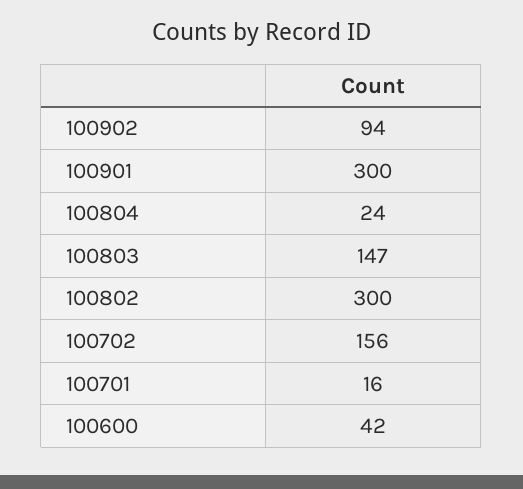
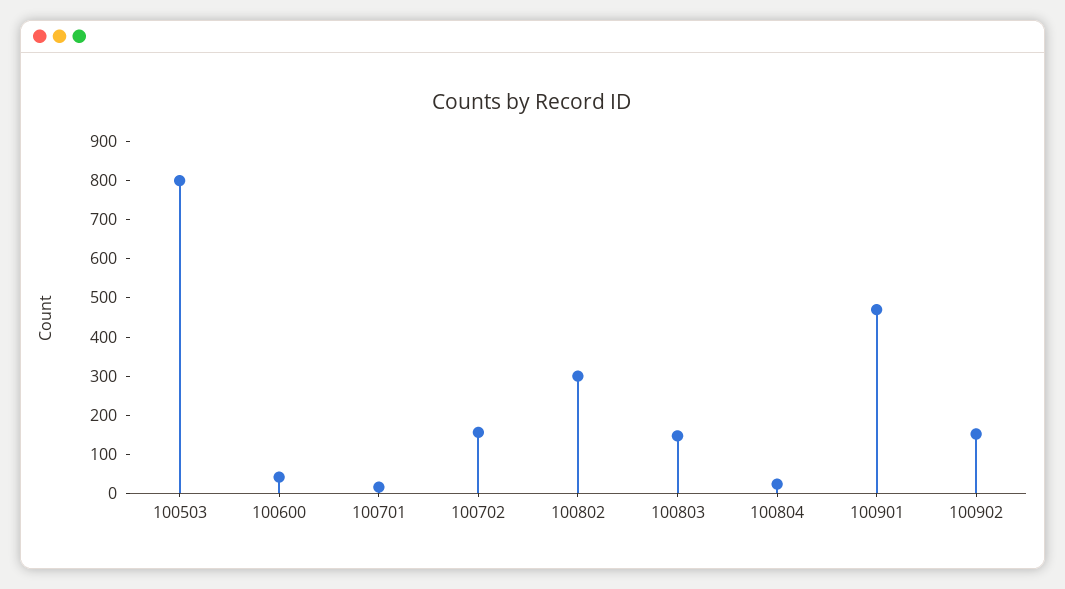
100902: 94 -> 150
100901: 300 -> 475
100503: none -> 800

